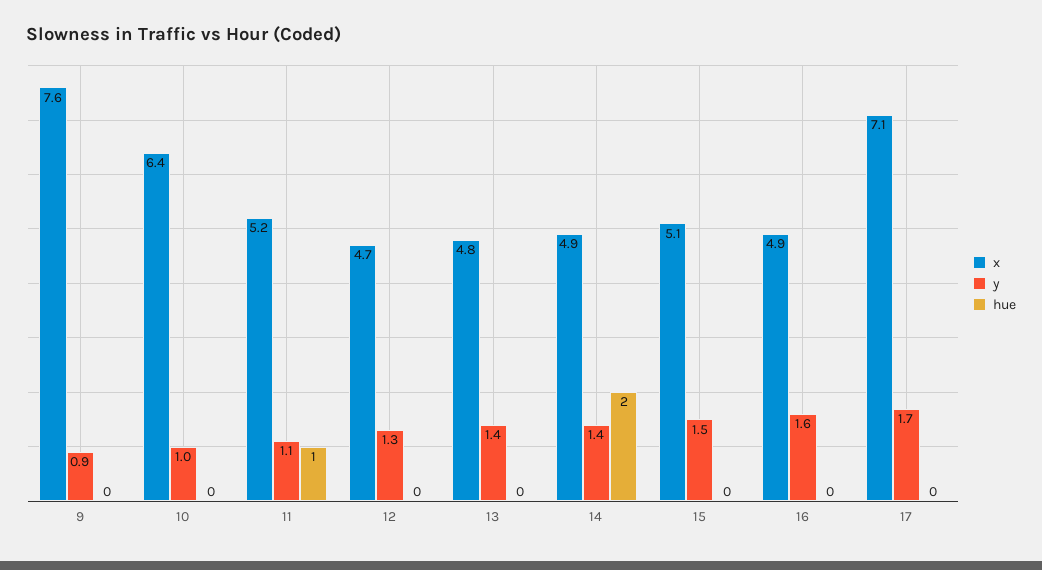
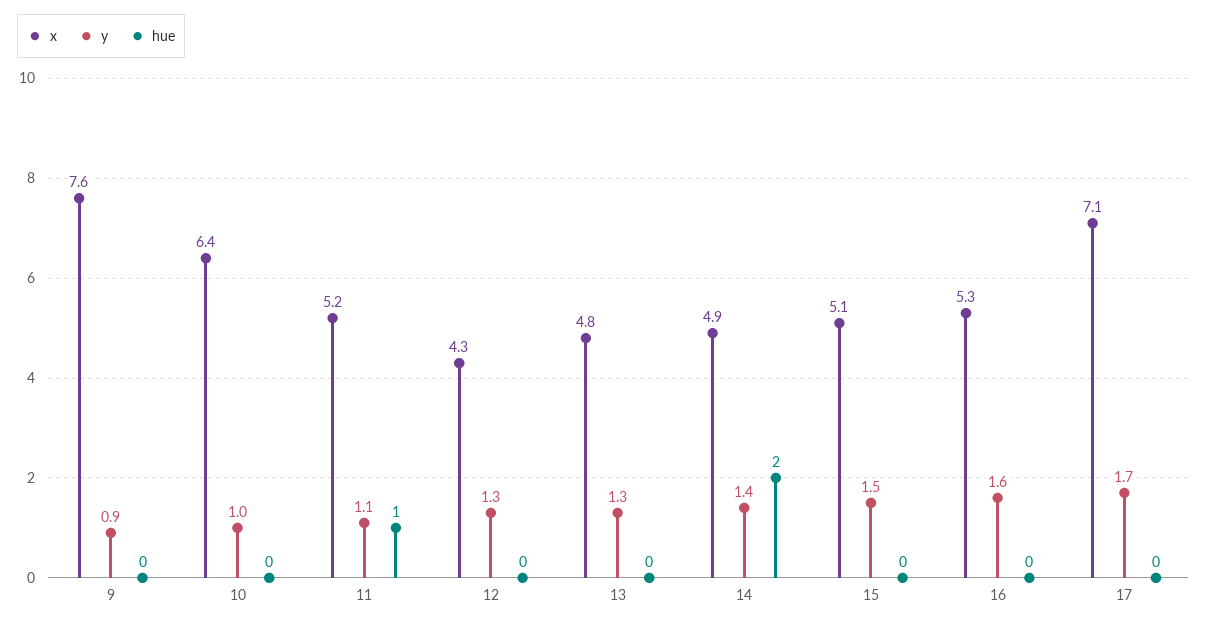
x, 12: 4.7 -> 4.3
y, 13: 1.4 -> 1.3
x, 16: 4.9 -> 5.3

